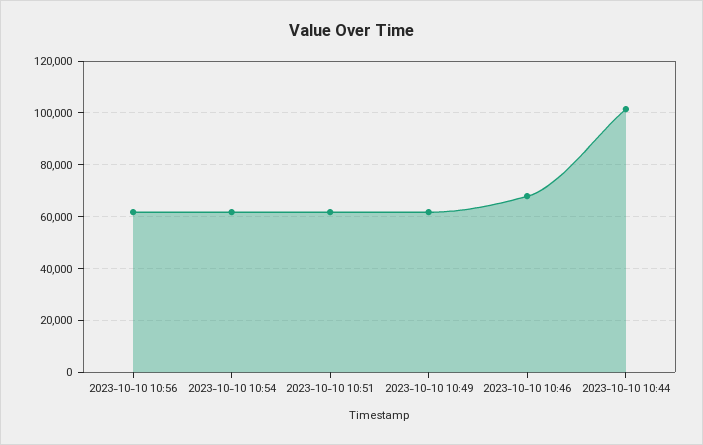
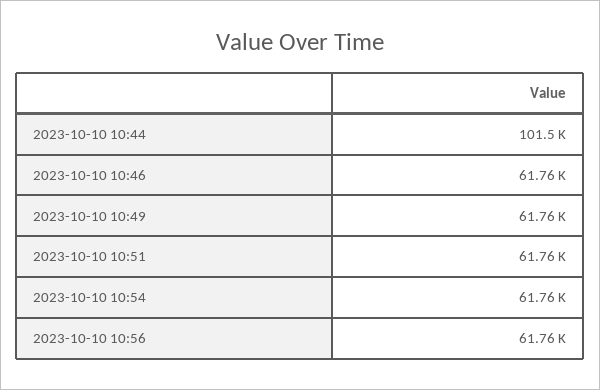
2023-10-10 10:46: 67500 -> 61760

